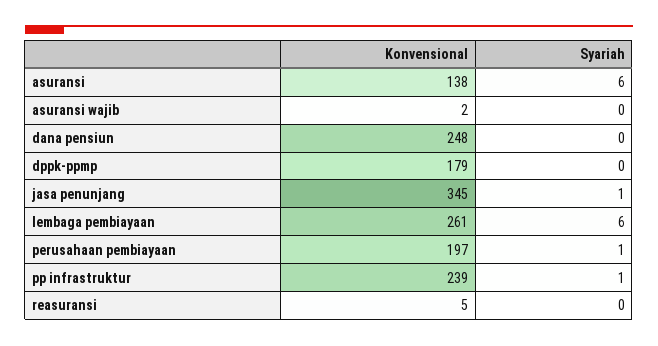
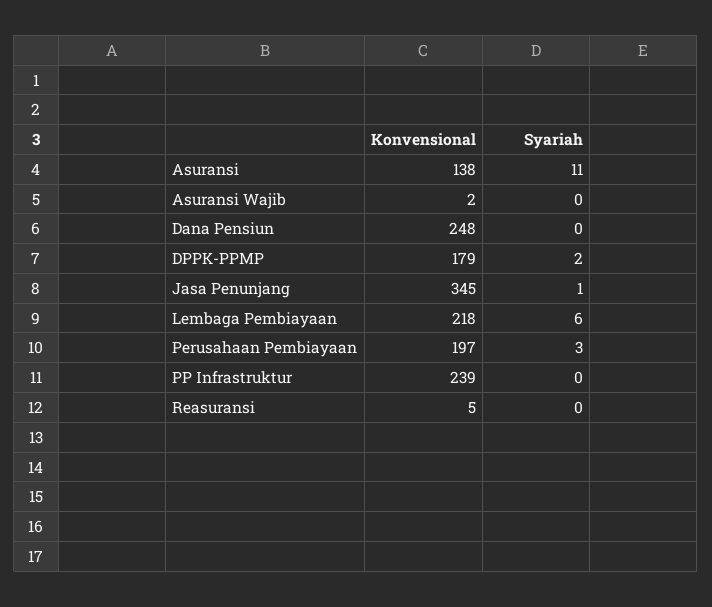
Syariah, asuransi: 6 -> 11
Syariah, dppk-ppmp: 0 -> 2
Konvensional, lembaga pembiayaan: 261 -> 218
Syariah, perusahaan pembiayaan: 1 -> 3
Syariah, pp infrastruktur: 1 -> 0

